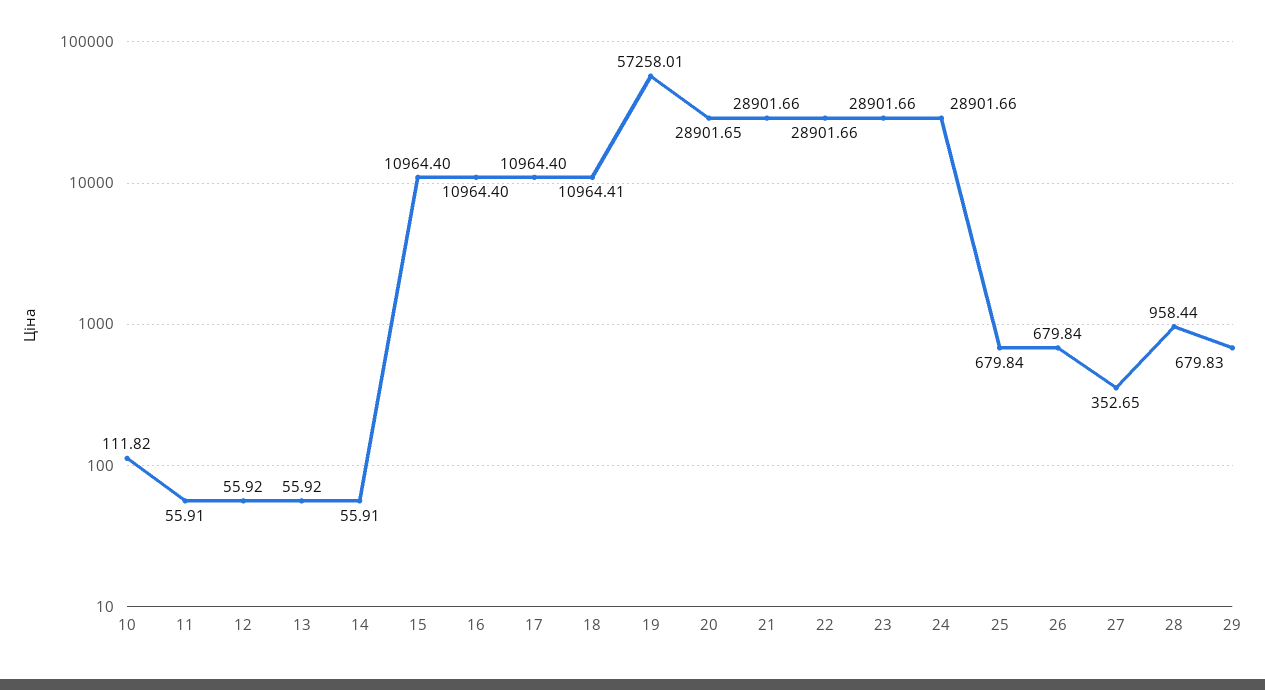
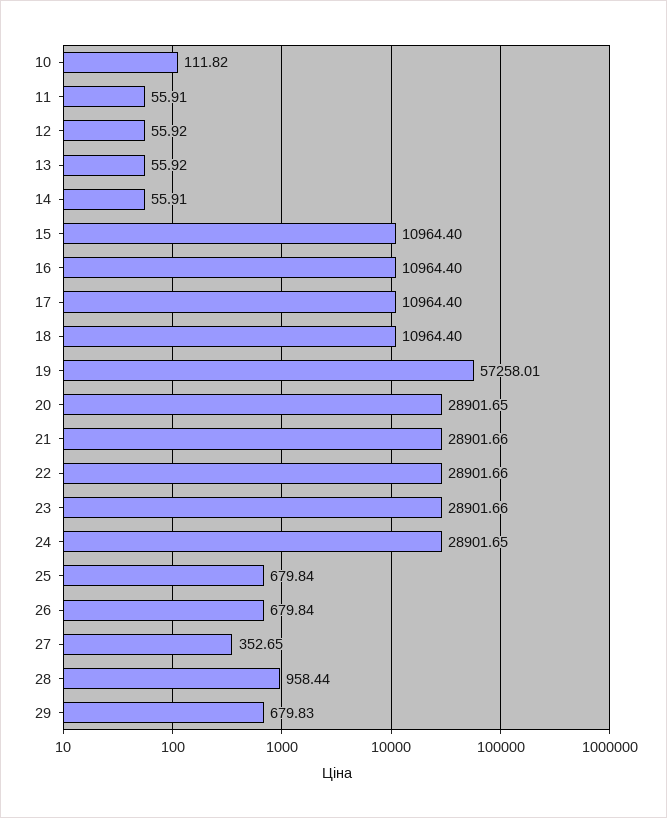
18: 10964.41 -> 10964.4
24: 28901.66 -> 28901.65

